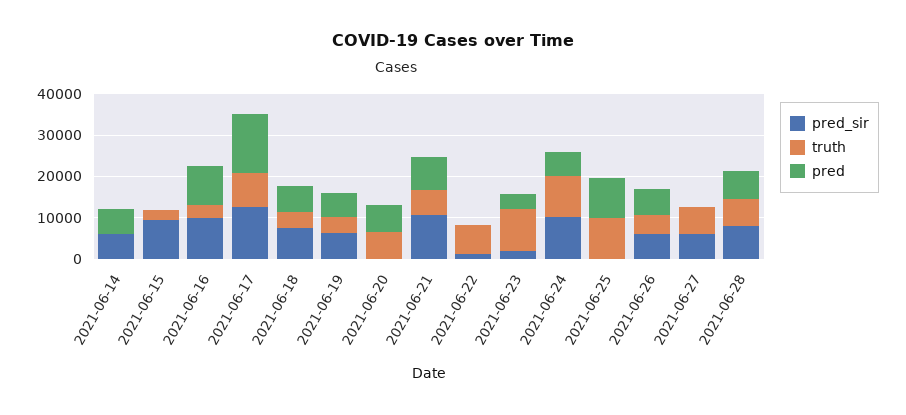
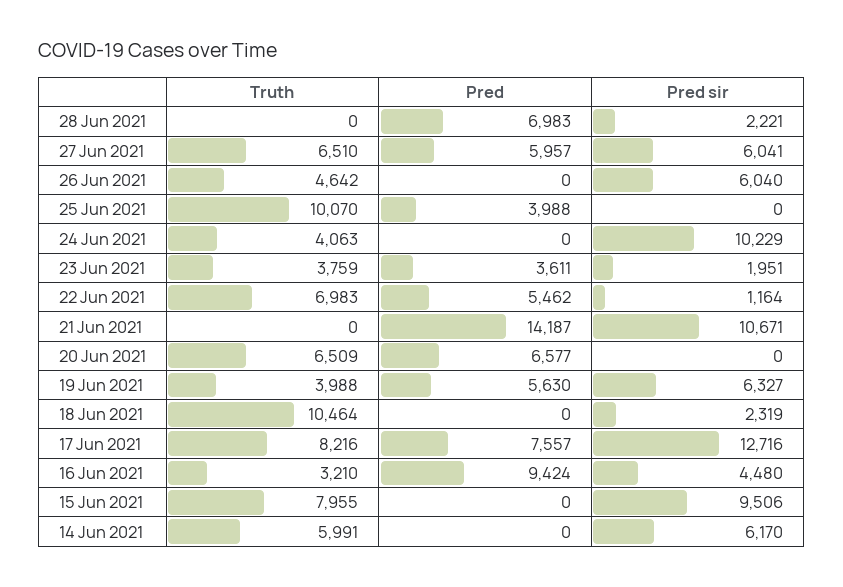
truth, 2021-06-14: 0 -> 5991
pred, 2021-06-14: 6000 -> 0
truth, 2021-06-15: 2000 -> 7955
pred_sir, 2021-06-16: 10000 -> 4480
pred, 2021-06-17: 14000 -> 7557
pred_sir, 2021-06-18: 8000 -> 2319
truth, 2021-06-18: 4000 -> 10464
pred, 2021-06-18: 6000 -> 0
truth, 2021-06-21: 6000 -> 0
pred, 2021-06-21: 8000 -> 14187
pred, 2021-06-22: 0 -> 5462
truth, 2021-06-23: 10000 -> 3759
truth, 2021-06-24: 10000 -> 4063
pred, 2021-06-24: 6000 -> 0
pred, 2021-06-25: 10000 -> 3988
pred, 2021-06-26: 6000 -> 0
pred, 2021-06-27: 0 -> 5957
pred_sir, 2021-06-28: 8000 -> 2221
truth, 2021-06-28: 6000 -> 0

